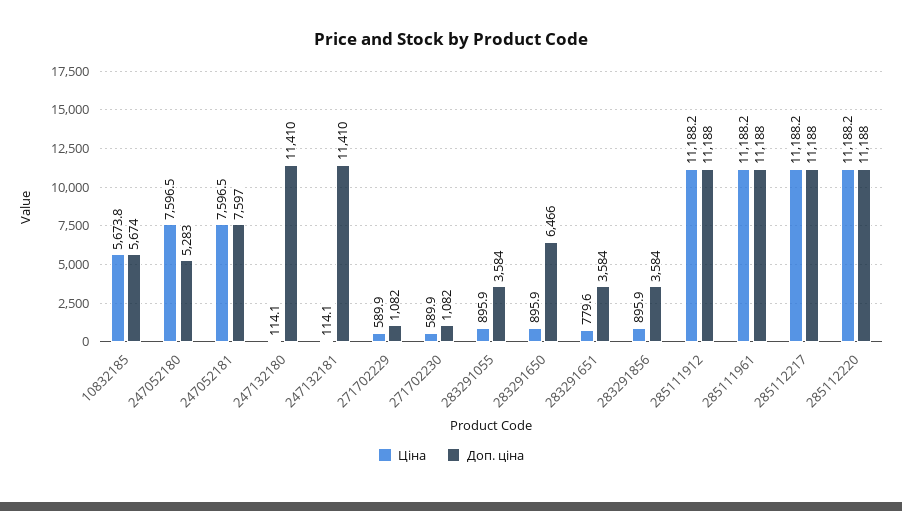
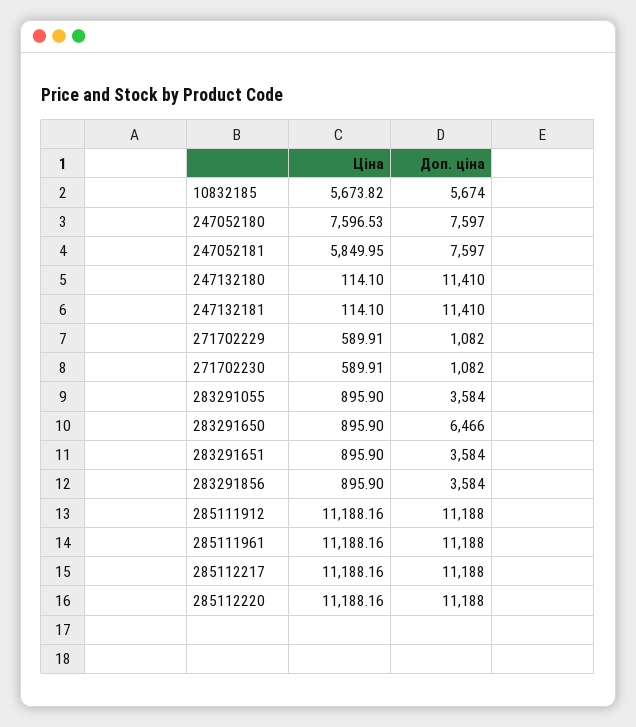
Доп. ціна, 247052180: 5283 -> 7597
Ціна, 247052181: 7596.5 -> 5849.95
Ціна, 283291651: 779.6 -> 895.9

